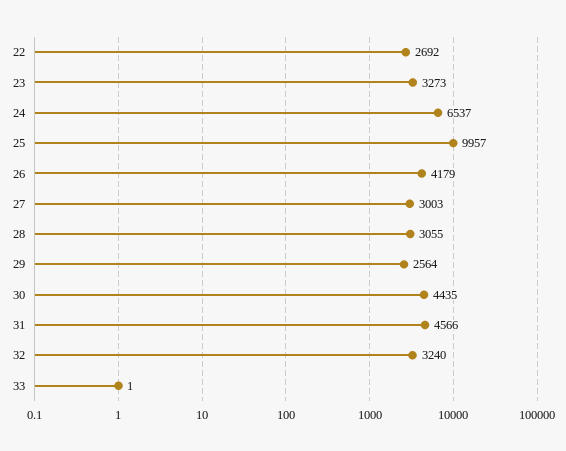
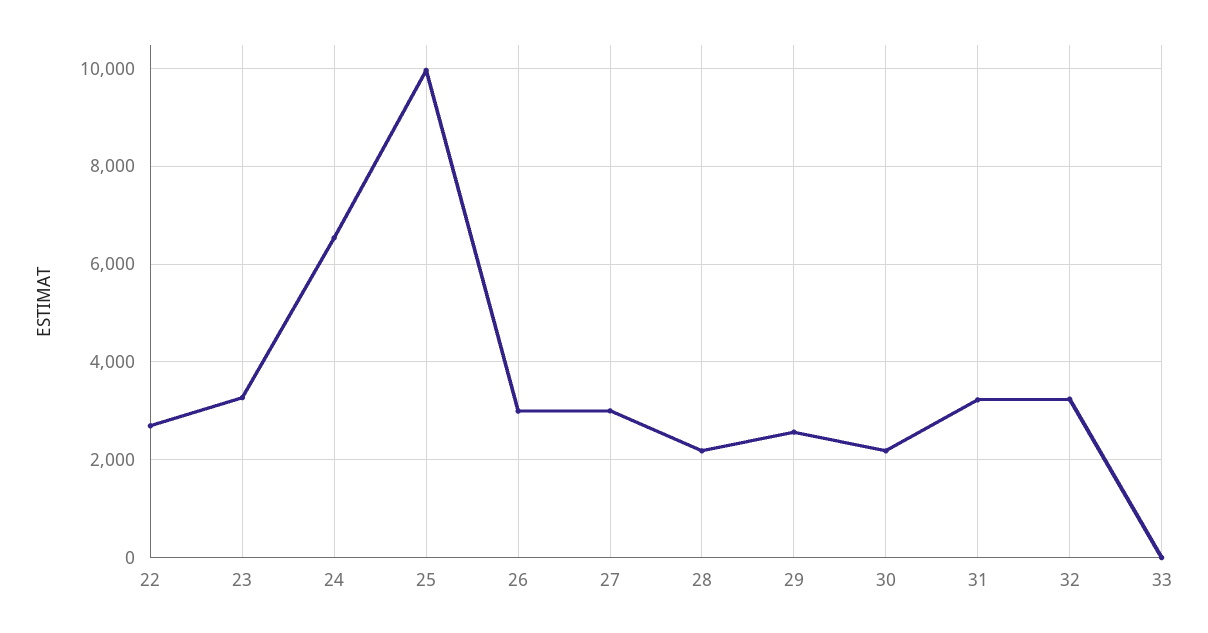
26: 4179 -> 3000
28: 3055 -> 2200
30: 4435 -> 2200
31: 4566 -> 3200

